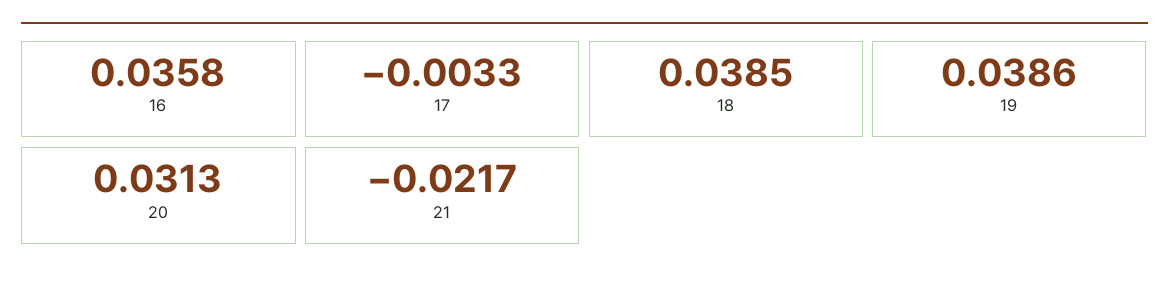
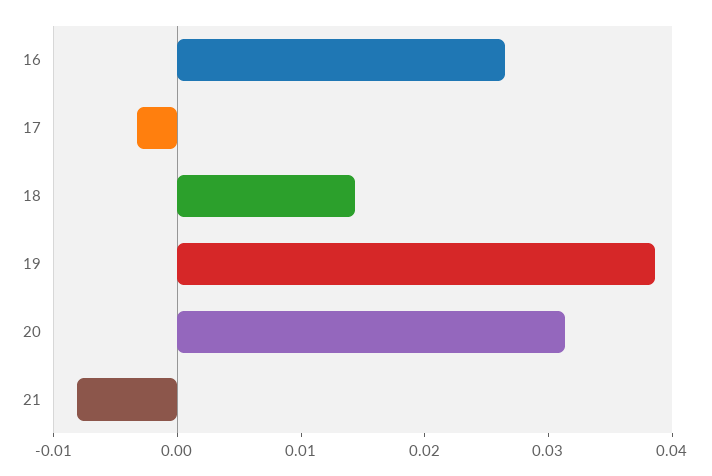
16: 0.0358 -> 0.026
18: 0.0385 -> 0.014
21: -0.0217 -> -0.008

